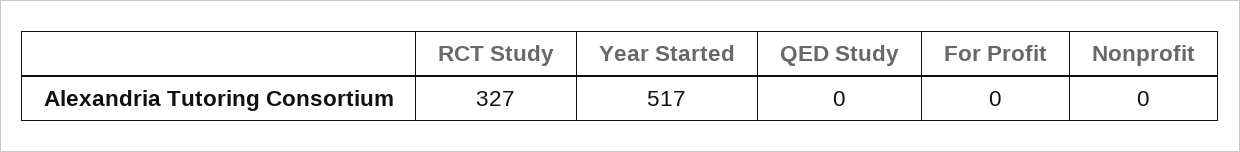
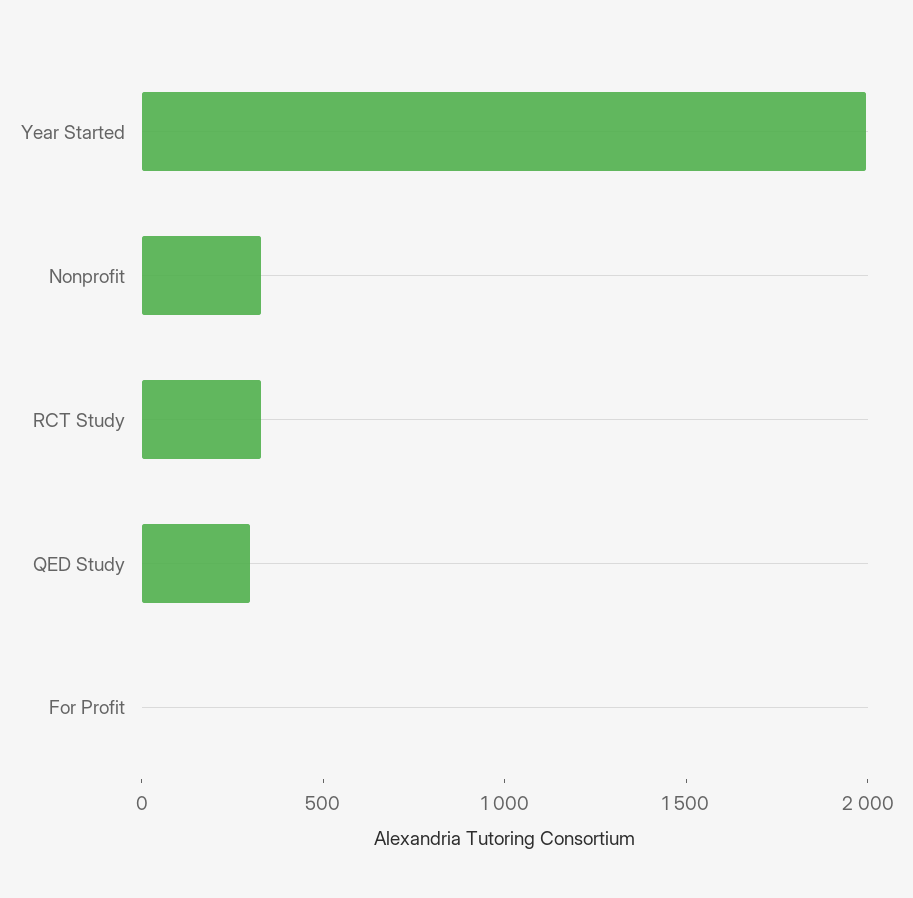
Year Started: 517 -> 2000
QED Study: 0 -> 300
Nonprofit: 0 -> 300

